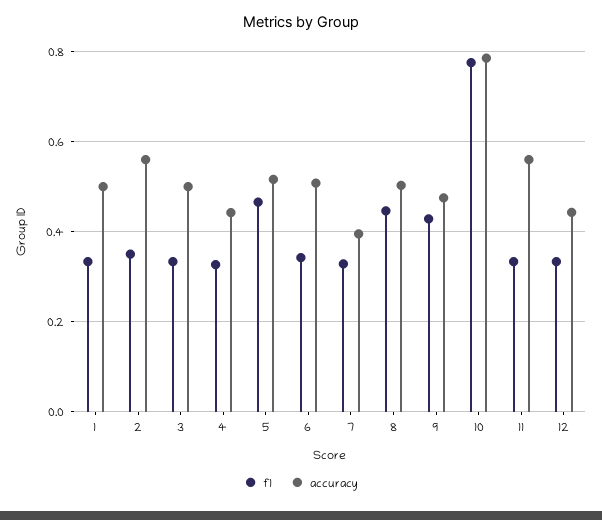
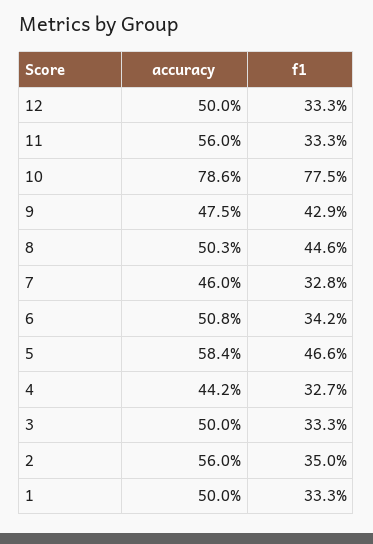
accuracy, 5: 0.52 -> 0.584
accuracy, 7: 0.4 -> 0.46
accuracy, 12: 0.44 -> 0.5

